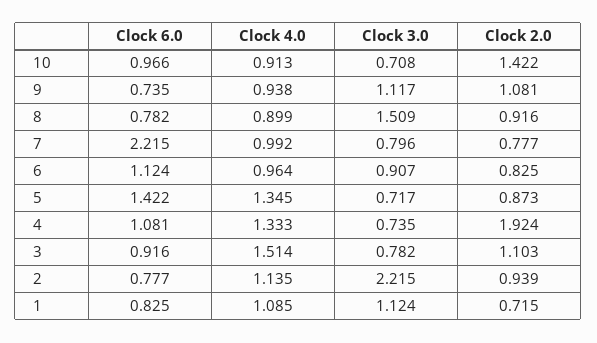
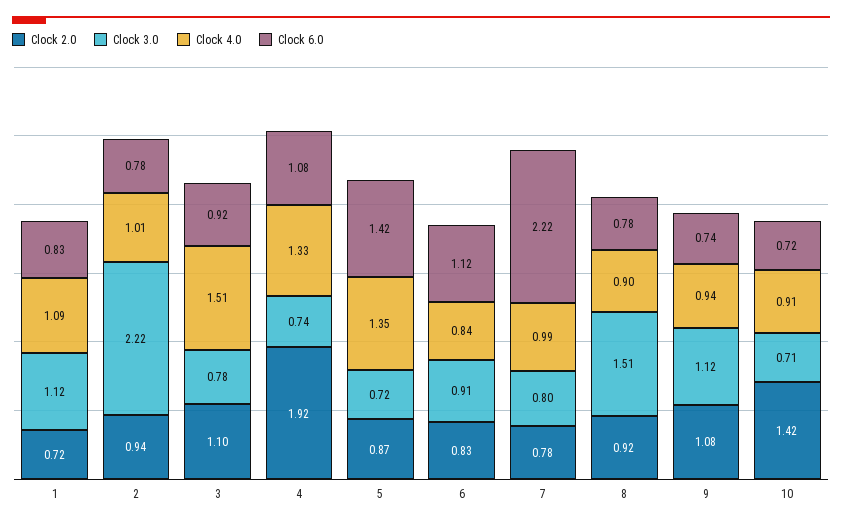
Clock 6.0, 10: 0.966 -> 0.72
Clock 4.0, 6: 0.964 -> 0.84
Clock 4.0, 2: 1.135 -> 1.01

